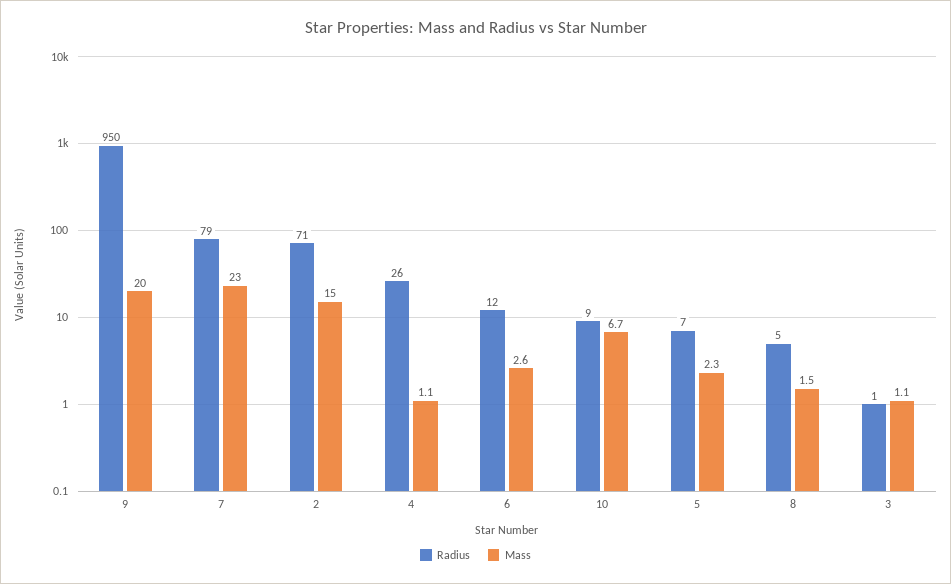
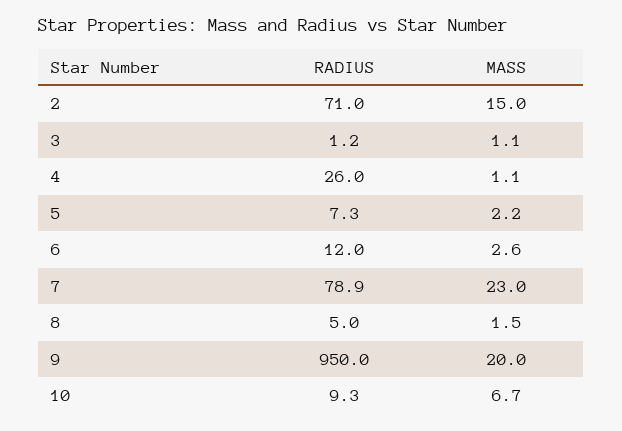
Mass, 5: 2.3 -> 2.2

